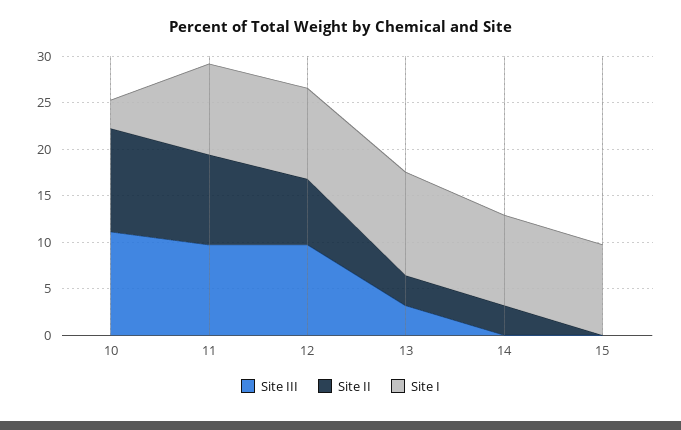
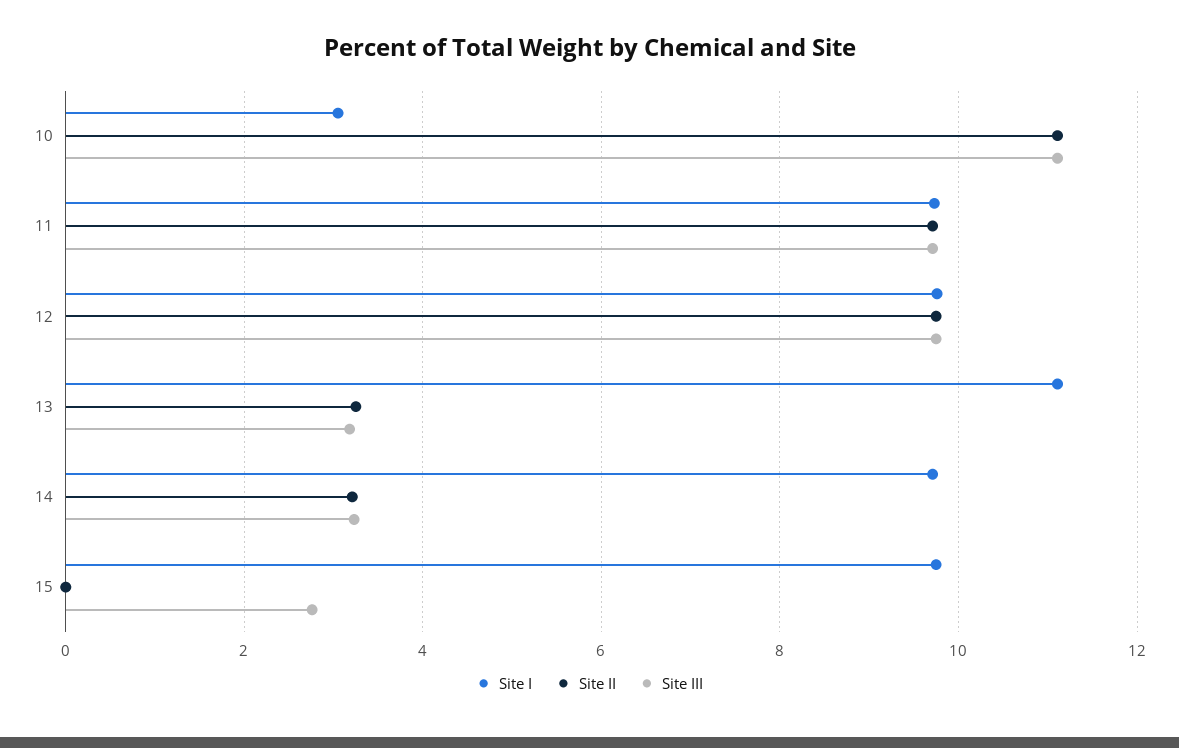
Site II, 12: 7 -> 9.8
Site III, 14: 0 -> 3.2
Site III, 15: 0 -> 2.8

